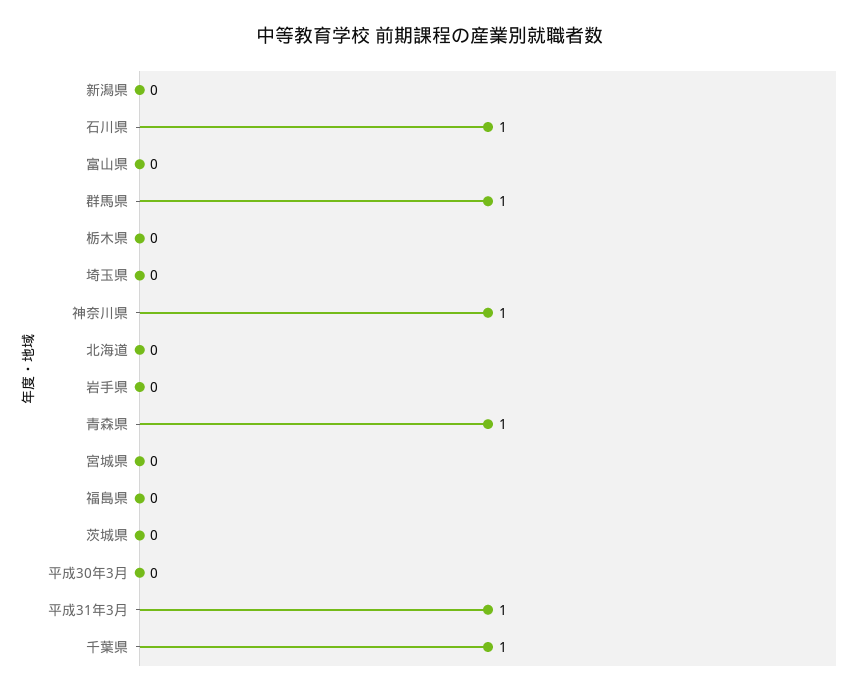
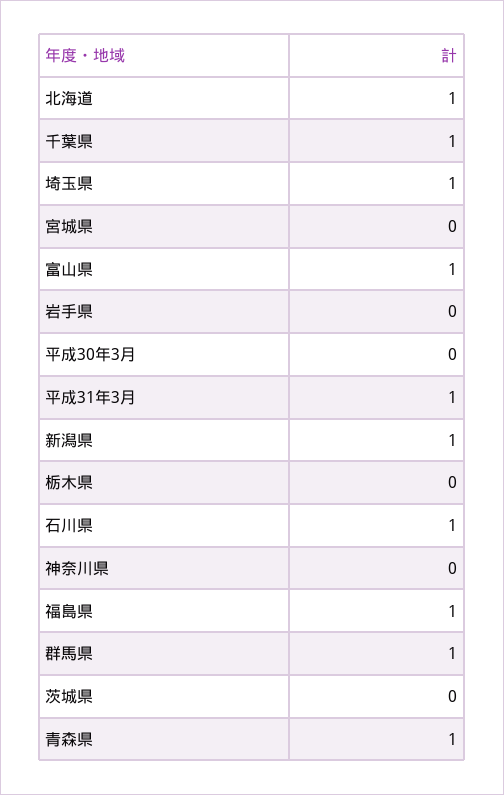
新潟県: 0 -> 1
富山県: 0 -> 1
埼玉県: 0 -> 1
神奈川県: 1 -> 0
北海道: 0 -> 1
福島県: 0 -> 1

